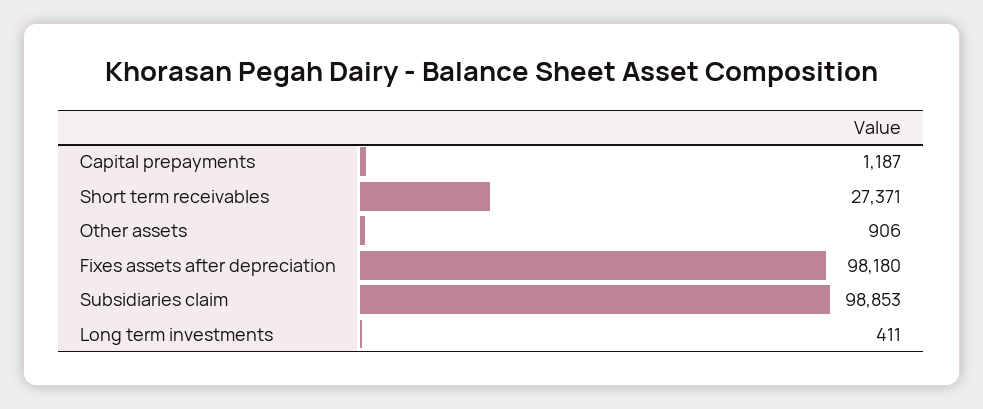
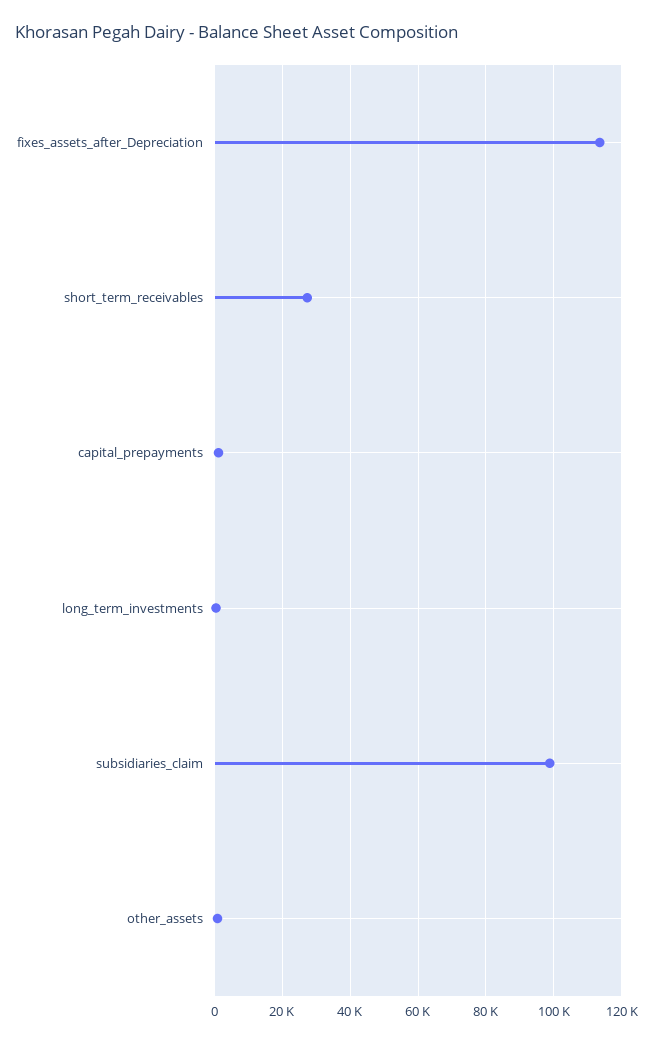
Fixes assets after depreciation: 98180 -> 114000

